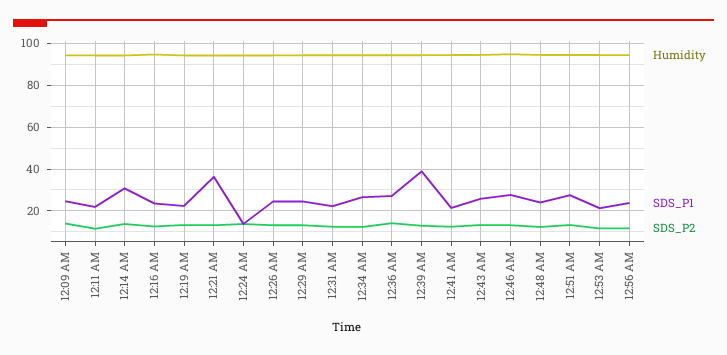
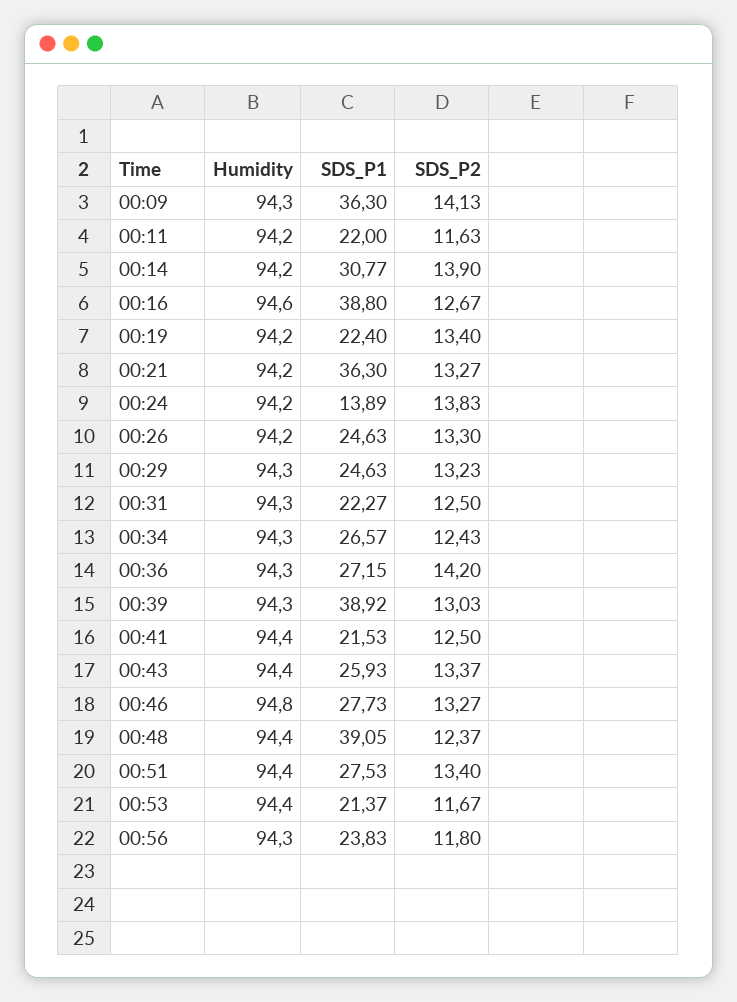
SDS_P1, 12:09 AM: 25 -> 36.3
SDS_P1, 12:16 AM: 25 -> 38.8
SDS_P1, 12:48 AM: 25 -> 39.05

